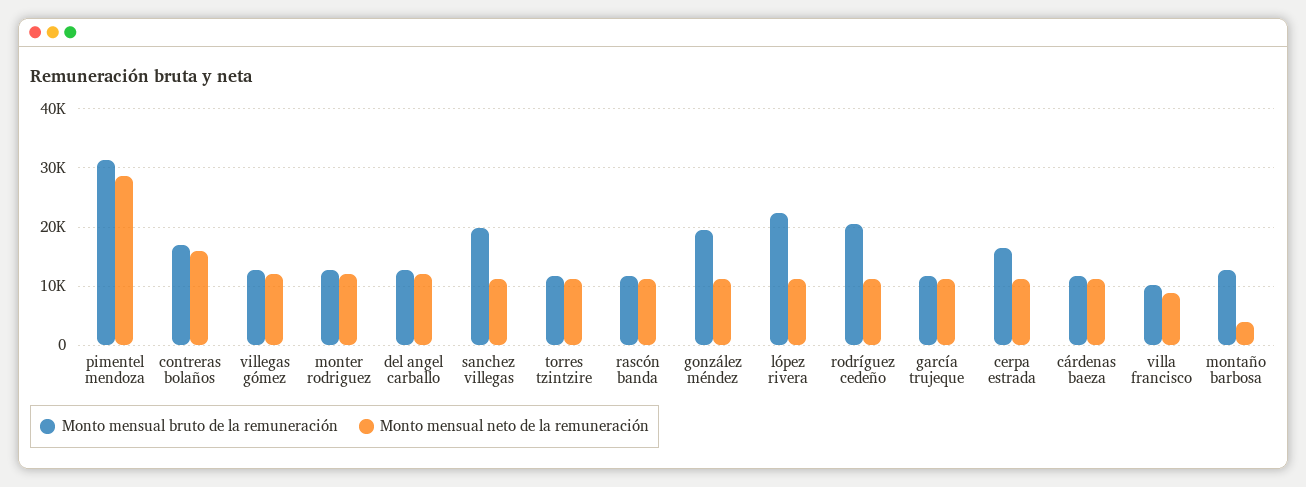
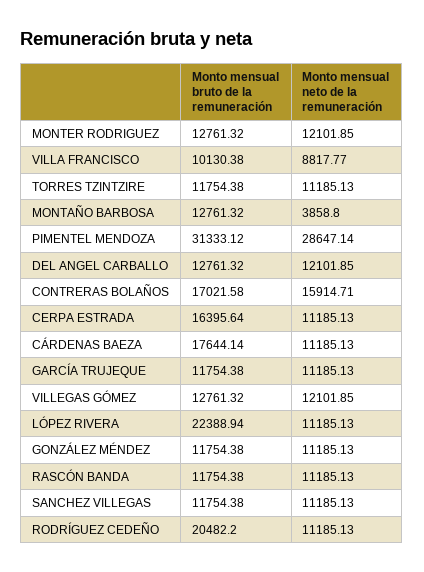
Monto mensual bruto de la remuneración, sanchez villegas: 20000 -> 11754.38
Monto mensual bruto de la remuneración, gonzález méndez: 20000 -> 11754.38
Monto mensual bruto de la remuneración, cárdenas baeza: 12000 -> 17644.14

